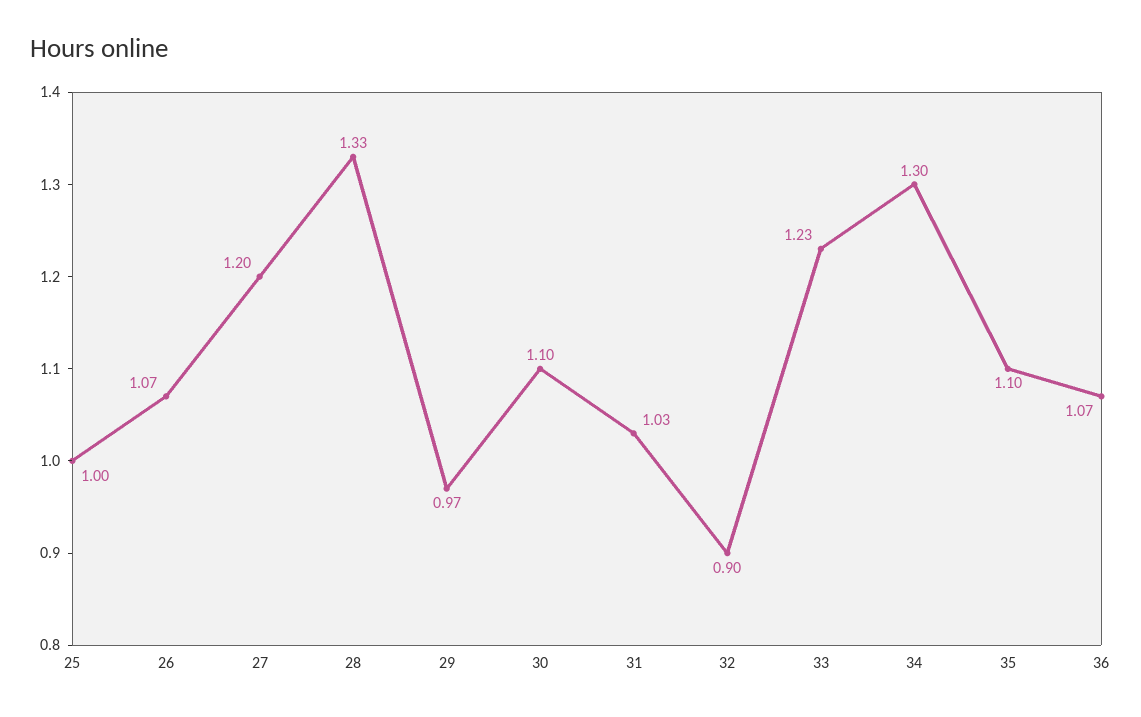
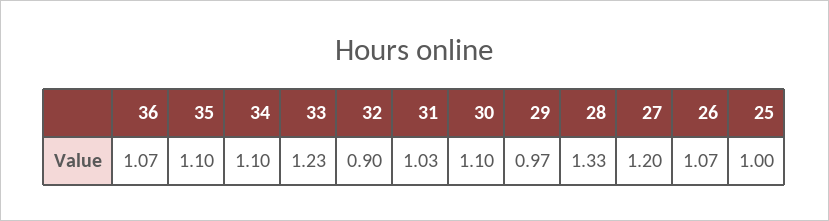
34: 1.3 -> 1.1

